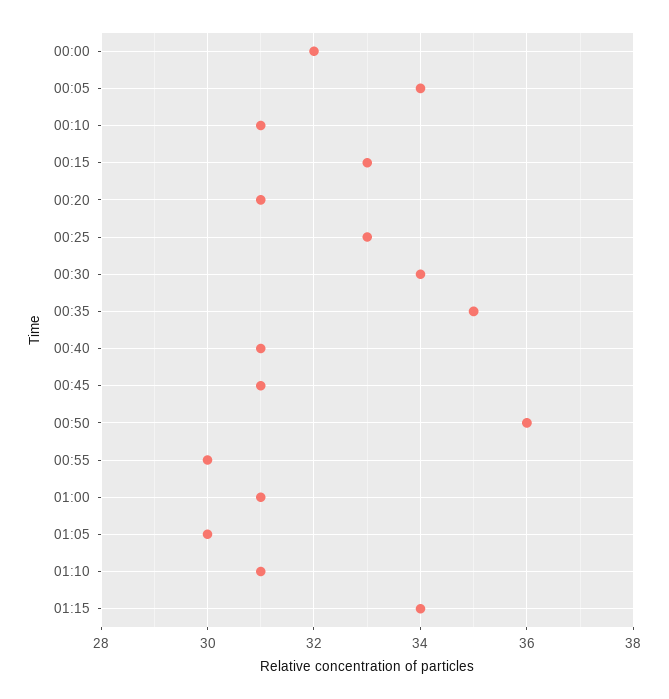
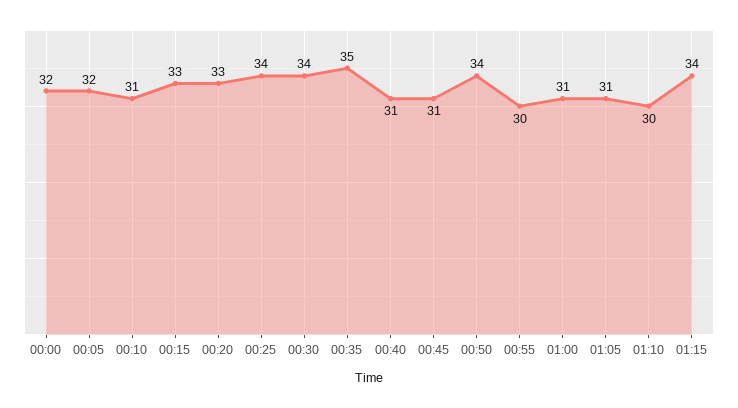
00:05: 34 -> 32
00:20: 31 -> 33
00:25: 33 -> 34
00:50: 36 -> 34
01:05: 30 -> 31
01:10: 31 -> 30

